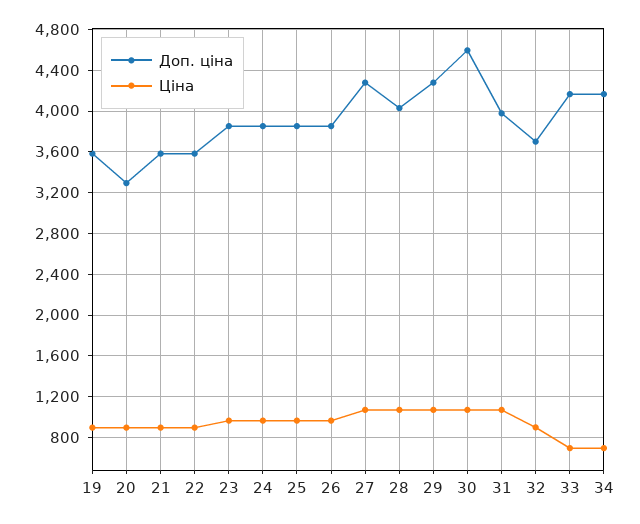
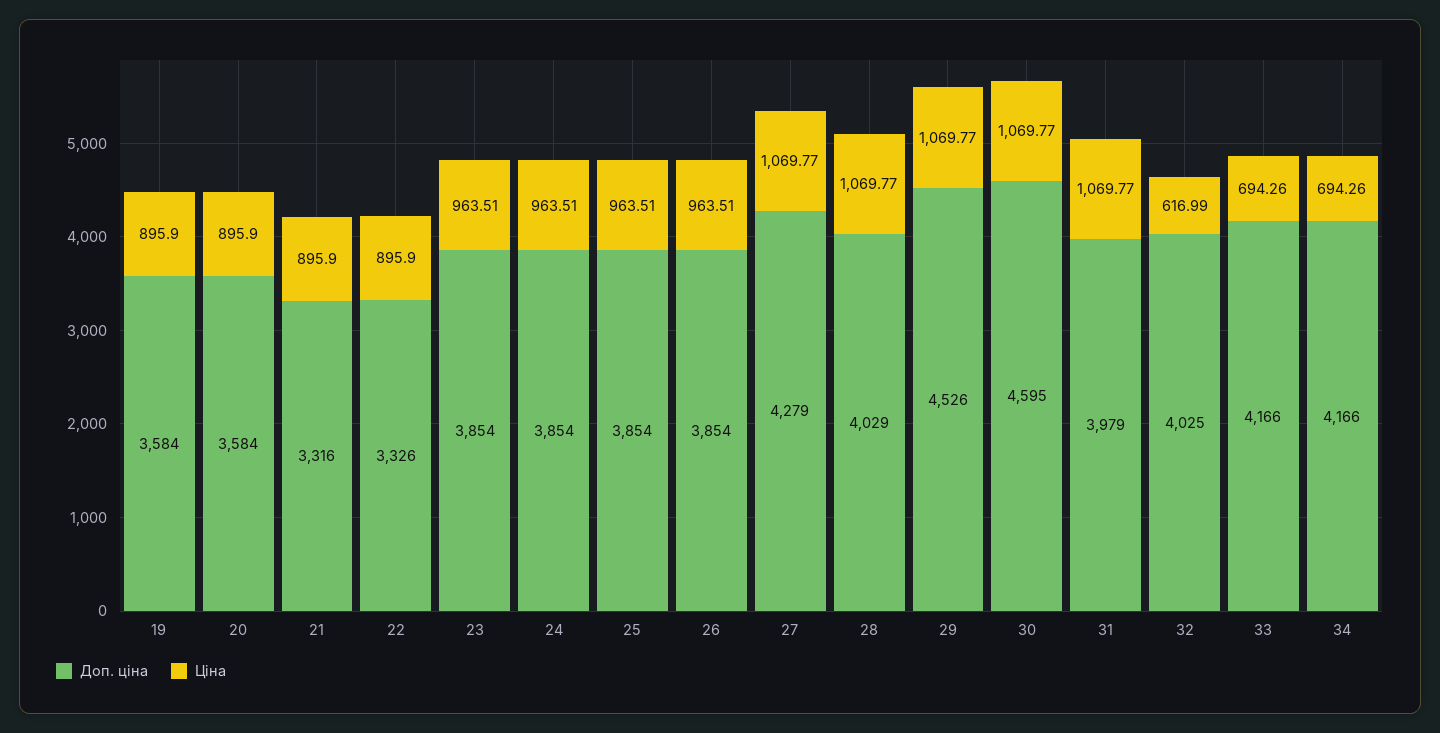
Доп. ціна, 20: 3300 -> 3584
Доп. ціна, 21: 3600 -> 3316
Доп. ціна, 22: 3600 -> 3326
Доп. ціна, 29: 4300 -> 4526
Доп. ціна, 32: 3700 -> 4025
Ціна, 32: 900 -> 616.99

